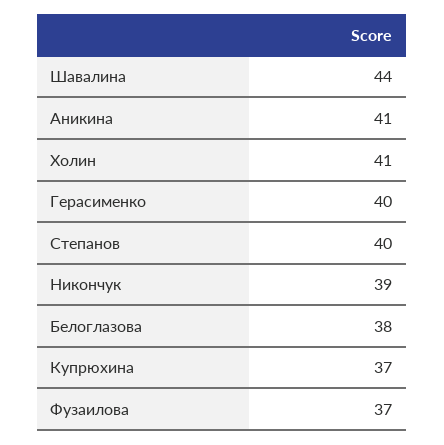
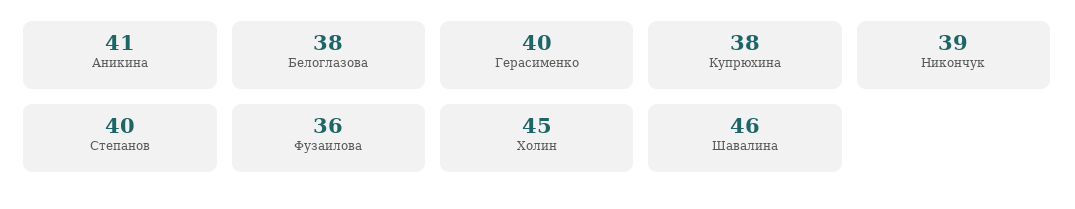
Шавалина: 44 -> 46
Холин: 41 -> 45
Купрюхина: 37 -> 38
Фузаилова: 37 -> 36

